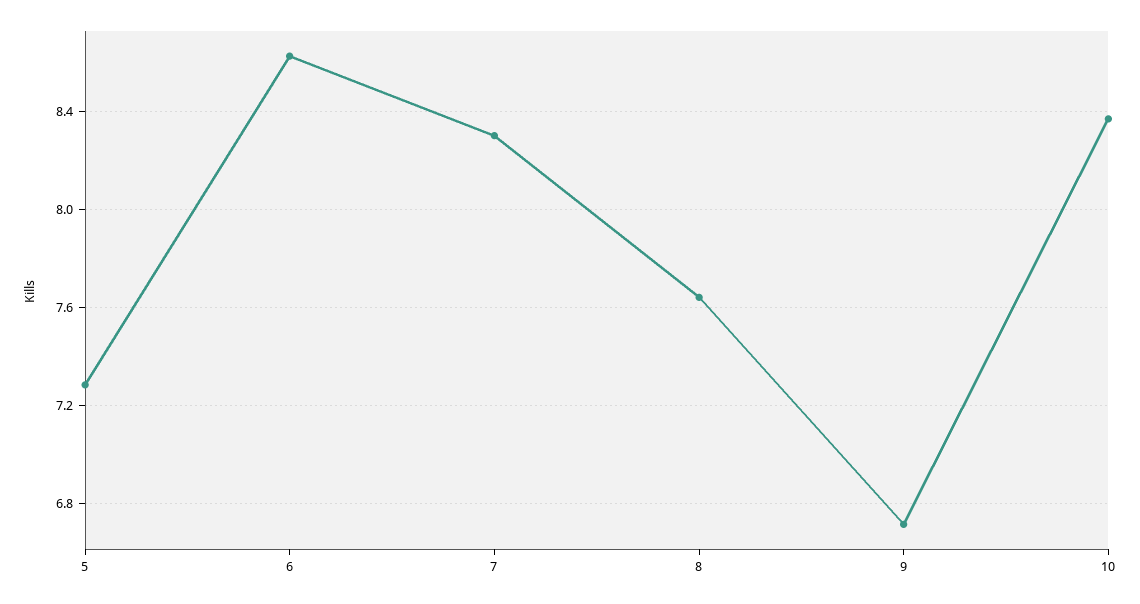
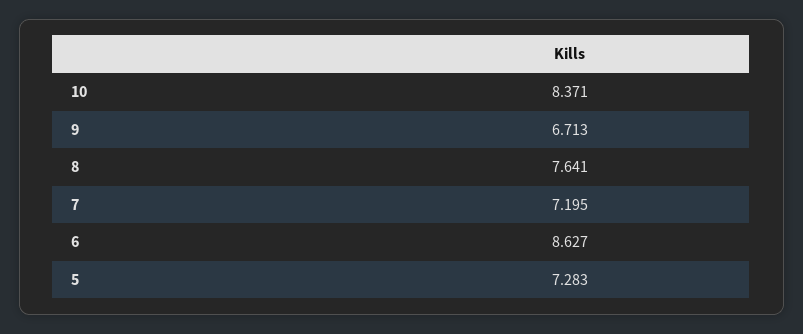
7: 8.3 -> 7.195

